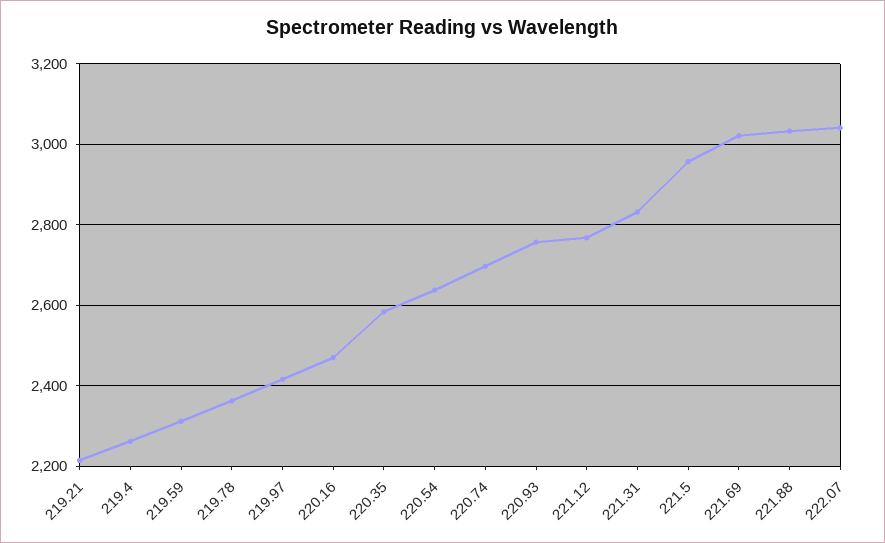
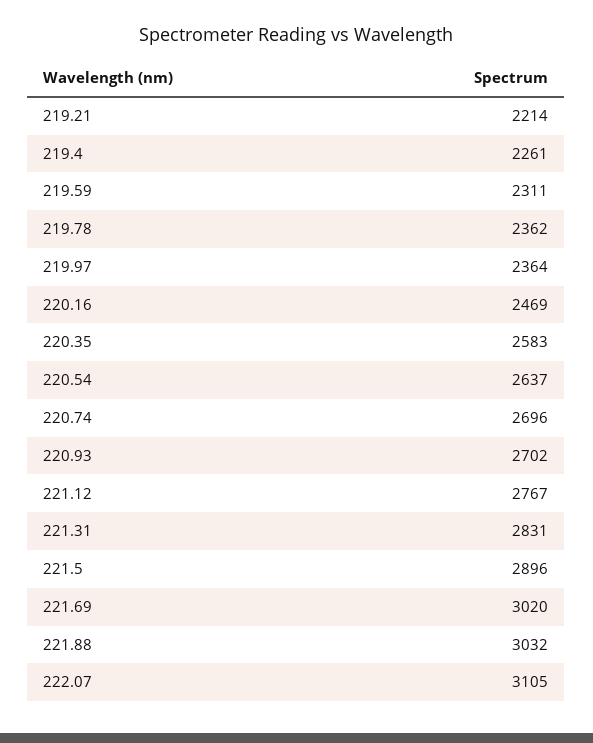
219.97: 2420 -> 2364
220.93: 2760 -> 2702
221.5: 2960 -> 2896
222.07: 3040 -> 3105

